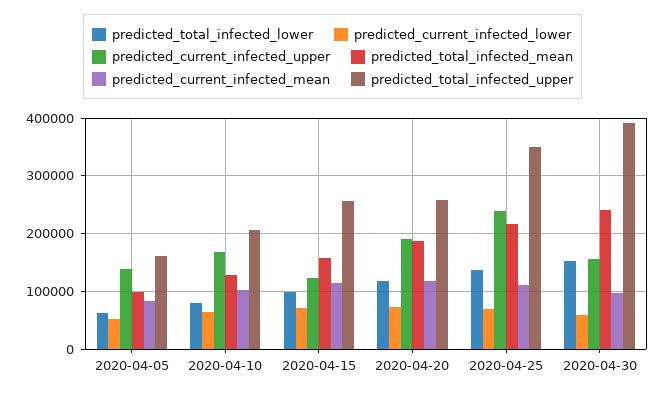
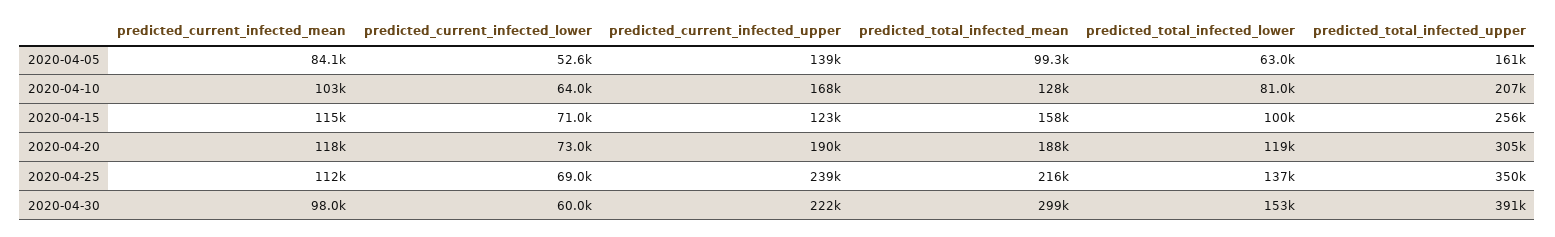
predicted_total_infected_upper, 2020-04-20: 260000 -> 305000
predicted_current_infected_upper, 2020-04-30: 160000 -> 222000
predicted_total_infected_mean, 2020-04-30: 240000 -> 299000

